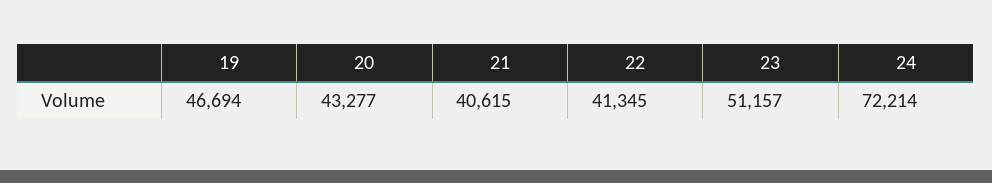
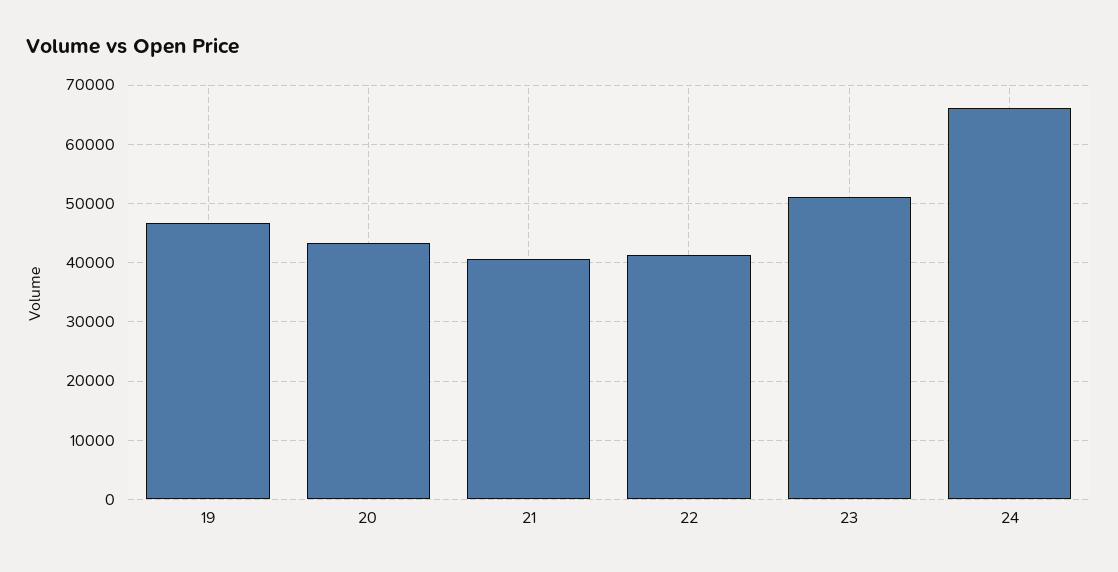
24: 72214 -> 66000

